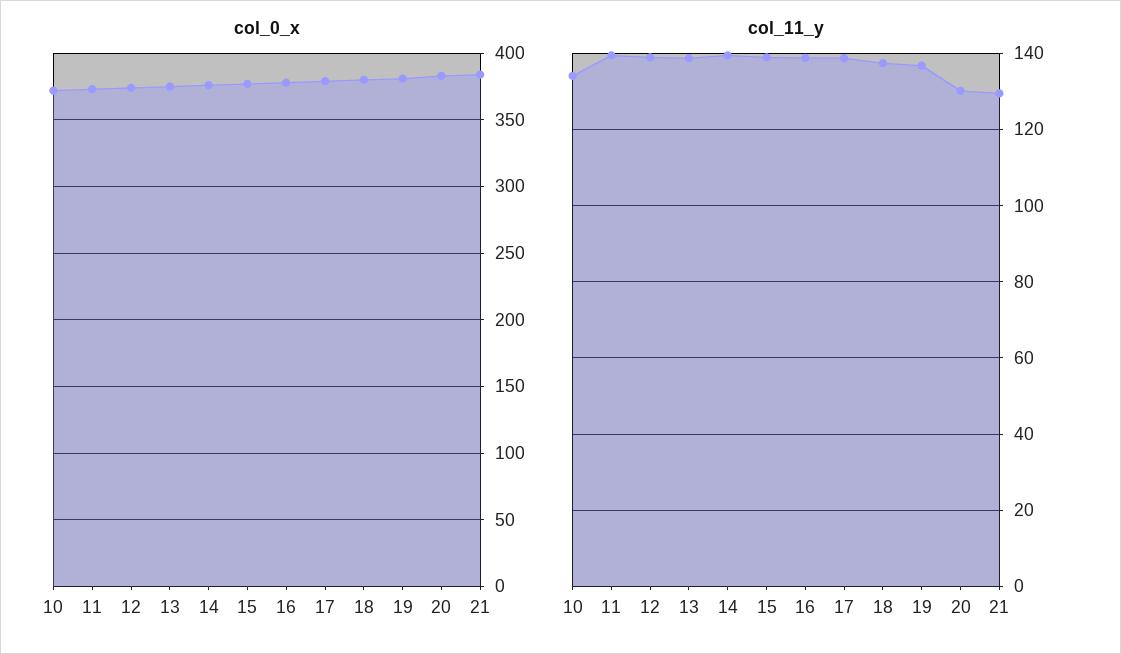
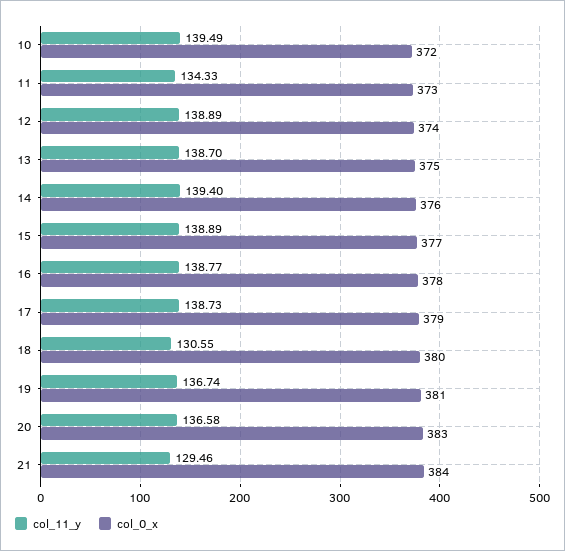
col_11_y, 10: 134 -> 139.49
col_11_y, 11: 140 -> 134.33
col_11_y, 18: 138 -> 130.55
col_11_y, 20: 130 -> 136.58

